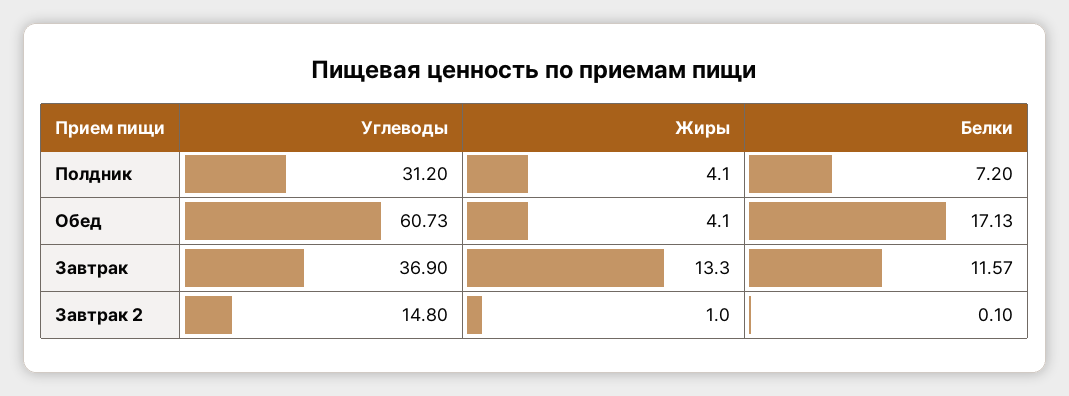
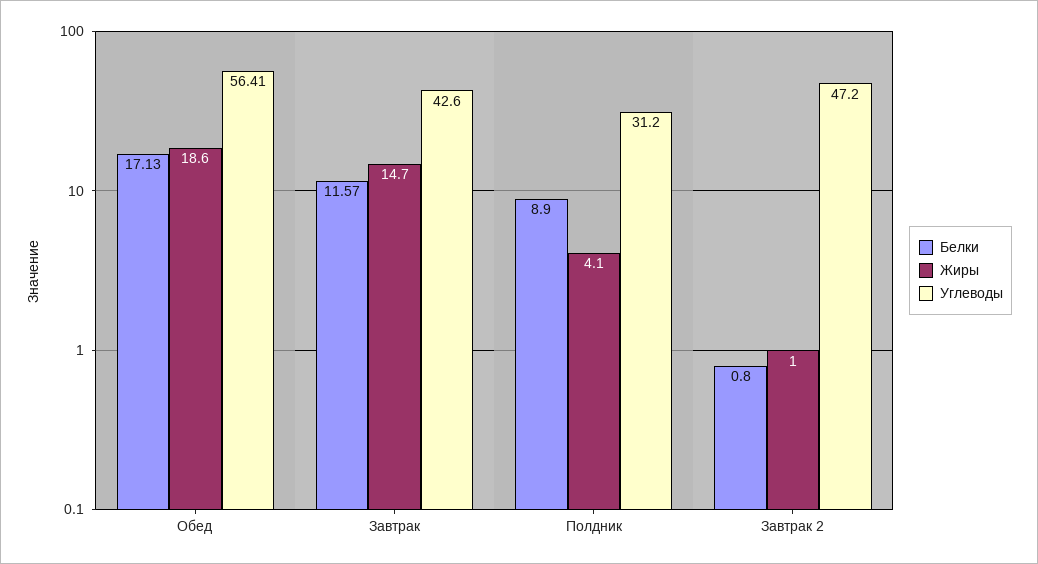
Белки, Полдник: 7.2 -> 8.9
Углеводы, Обед: 60.73 -> 56.41
Жиры, Обед: 4.1 -> 18.6
Углеводы, Завтрак: 36.9 -> 42.6
Жиры, Завтрак: 13.3 -> 14.7
Углеводы, Завтрак 2: 14.8 -> 47.2
Белки, Завтрак 2: 0.1 -> 0.8

